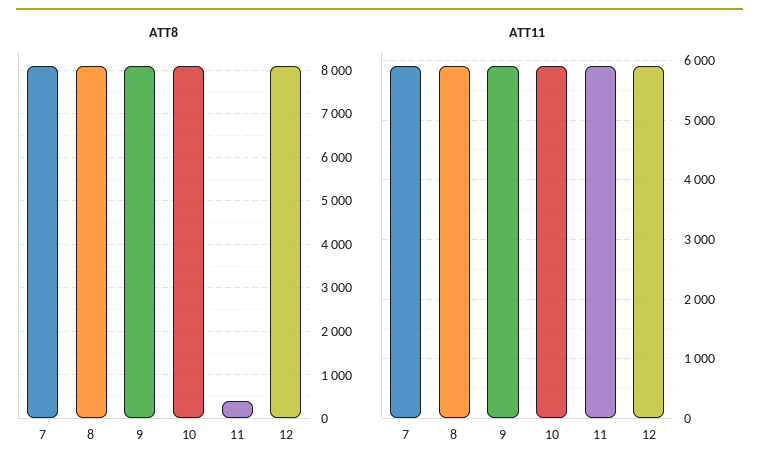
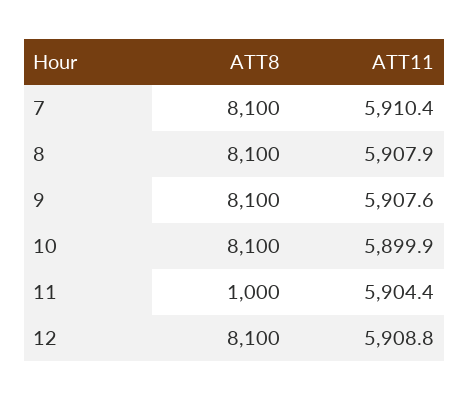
ATT8, 11: 400 -> 1000

